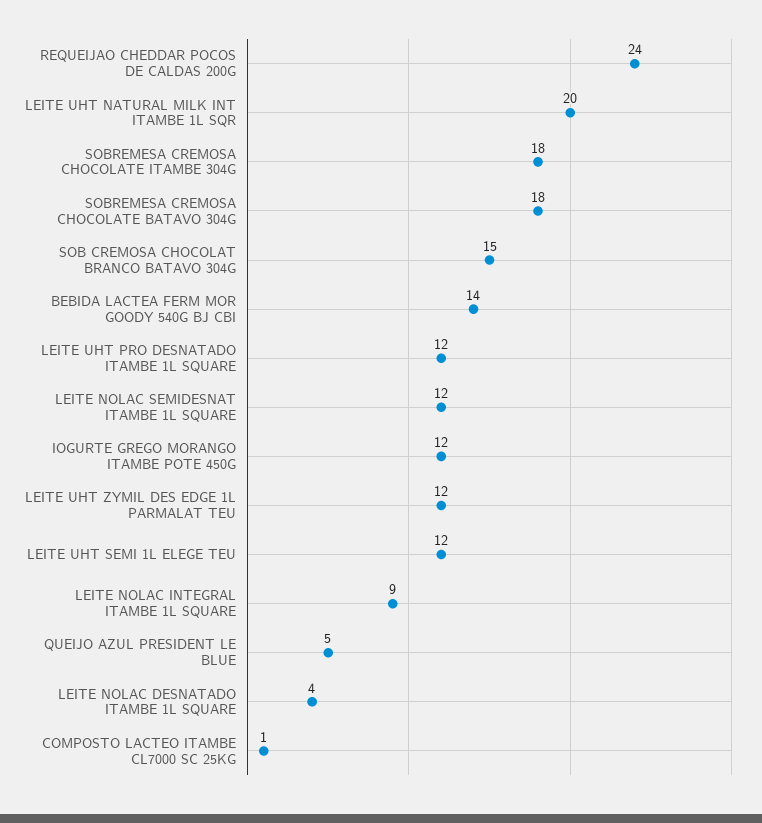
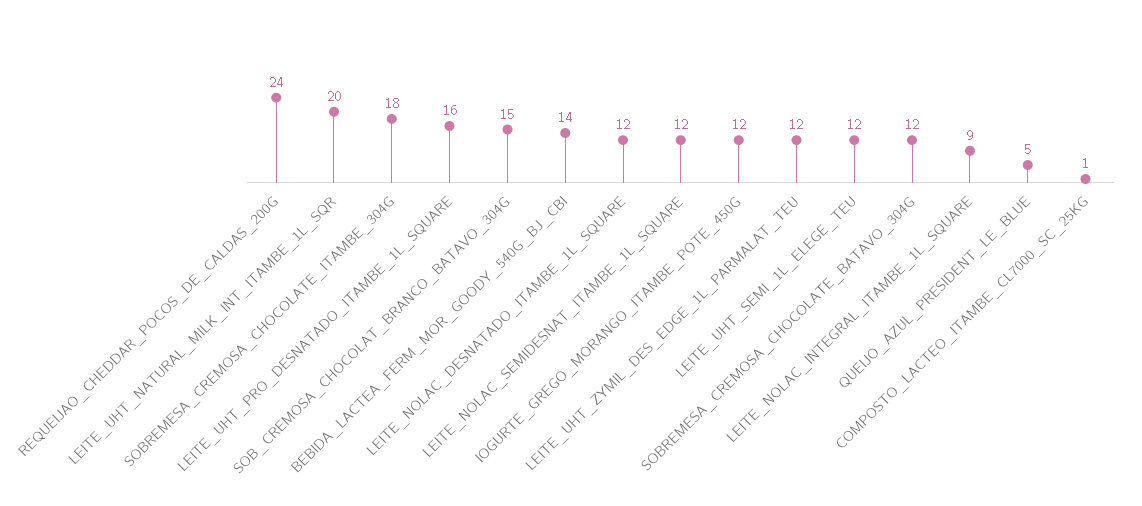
SOBREMESA CREMOSA CHOCOLATE BATAVO 304G: 18 -> 12
LEITE UHT PRO DESNATADO ITAMBE 1L SQUARE: 12 -> 16
LEITE NOLAC DESNATADO ITAMBE 1L SQUARE: 4 -> 12

